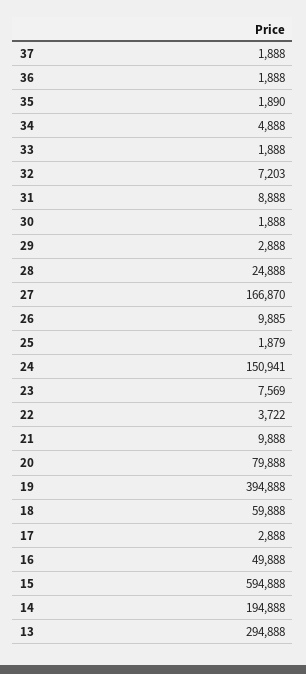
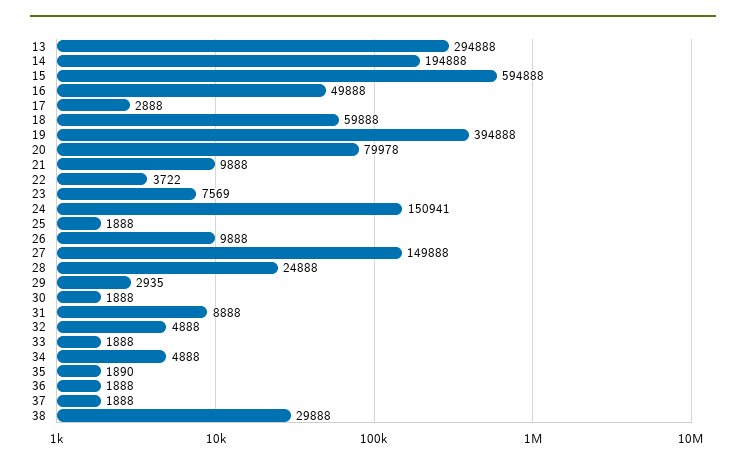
32: 7203 -> 4888
29: 2888 -> 2935
27: 166870 -> 149888
26: 9885 -> 9888
25: 1879 -> 1888
20: 79888 -> 79978
38: none -> 29888

